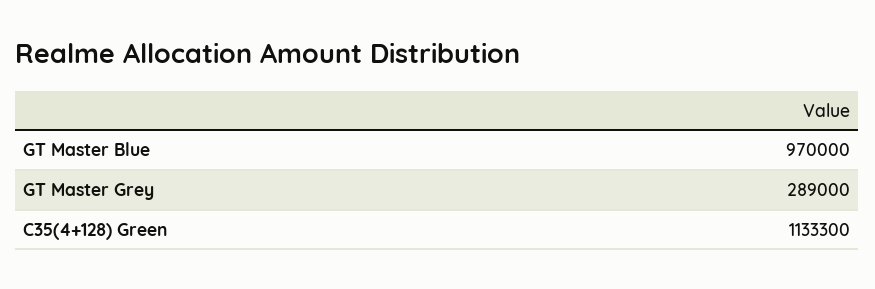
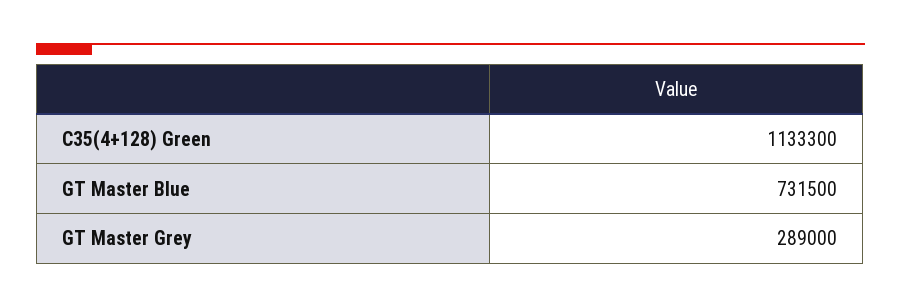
GT Master Blue: 970000 -> 731500

